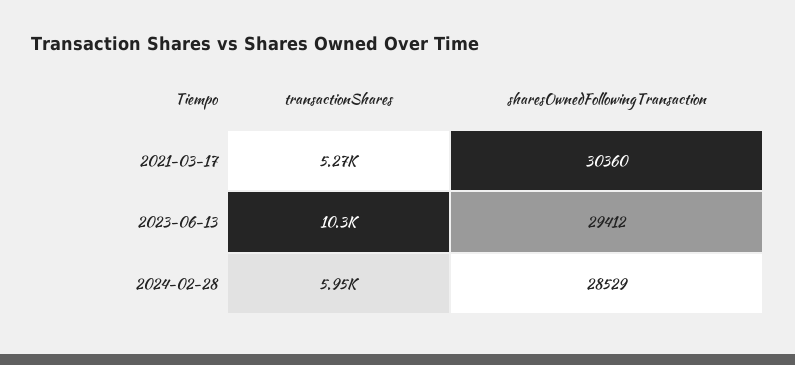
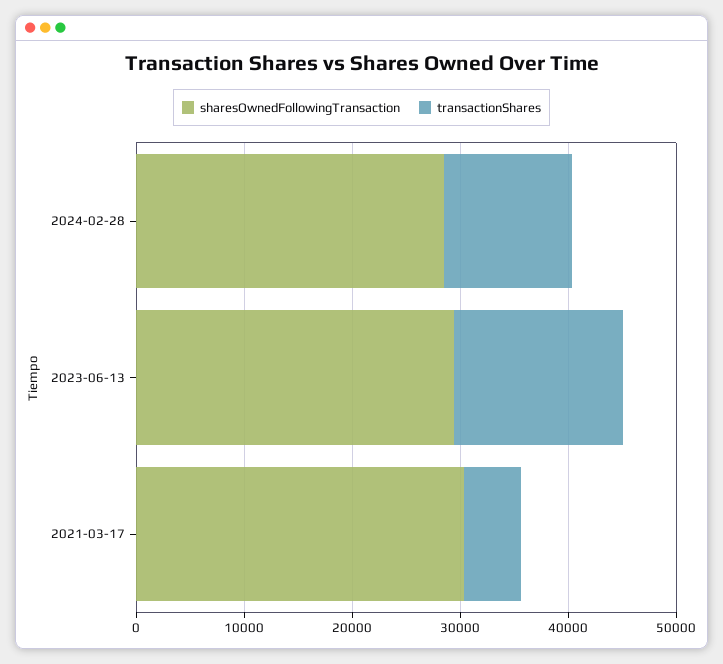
transactionShares, 2023-06-13: 10300 -> 16000
transactionShares, 2024-02-28: 5950 -> 12000

